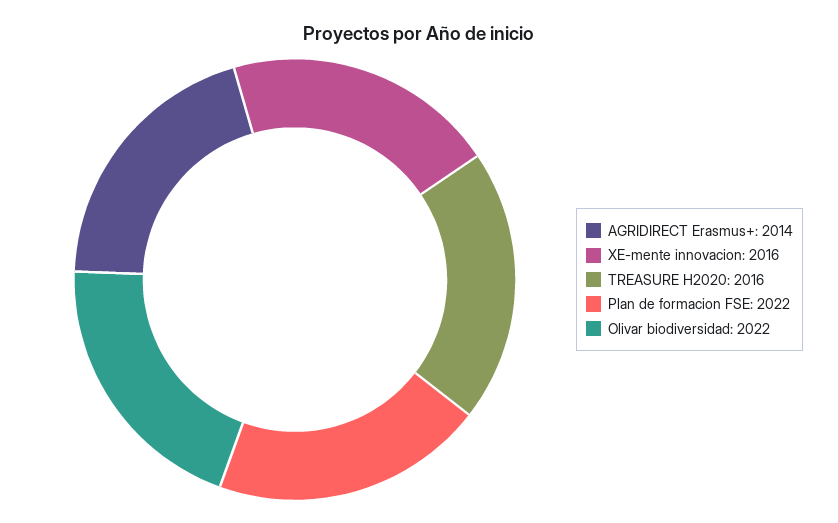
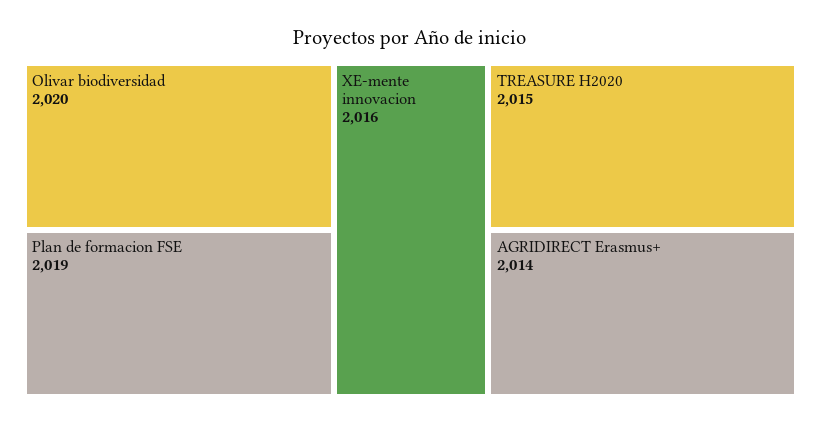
TREASURE H2020: 2016 -> 2015
Plan de formacion FSE: 2022 -> 2019
Olivar biodiversidad: 2022 -> 2020

